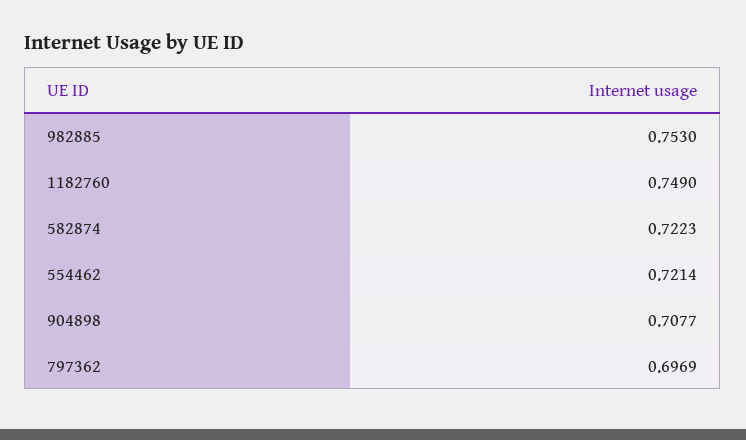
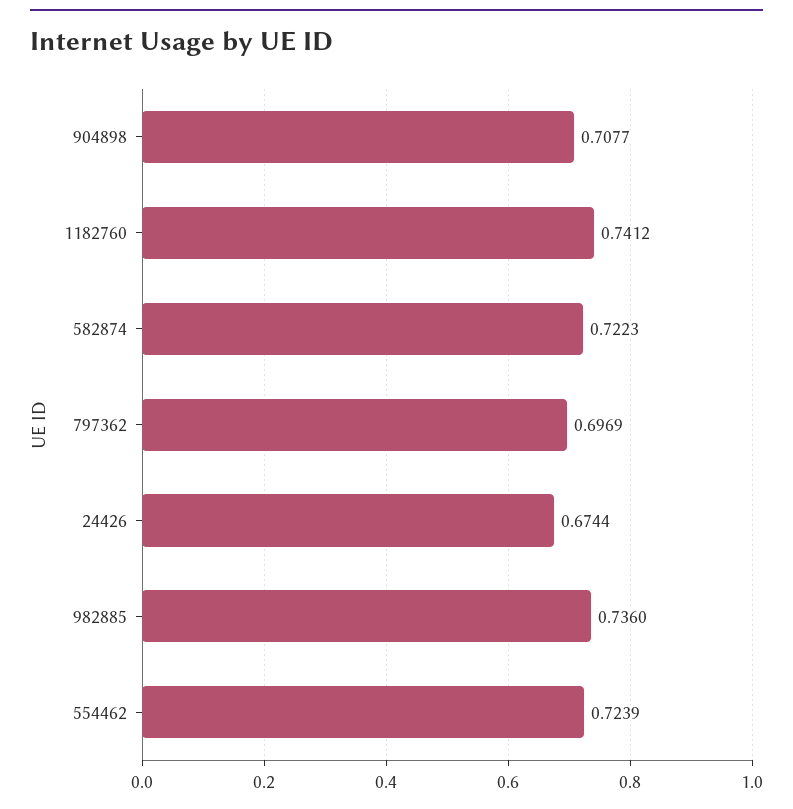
982885: 0.753 -> 0.736
1182760: 0.749 -> 0.7412
554462: 0.7214 -> 0.7239
24426: none -> 0.6744

